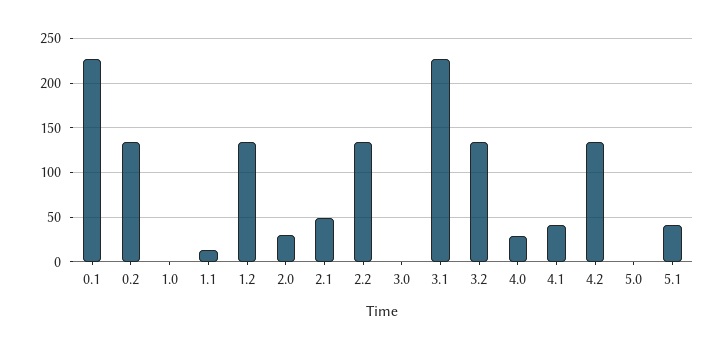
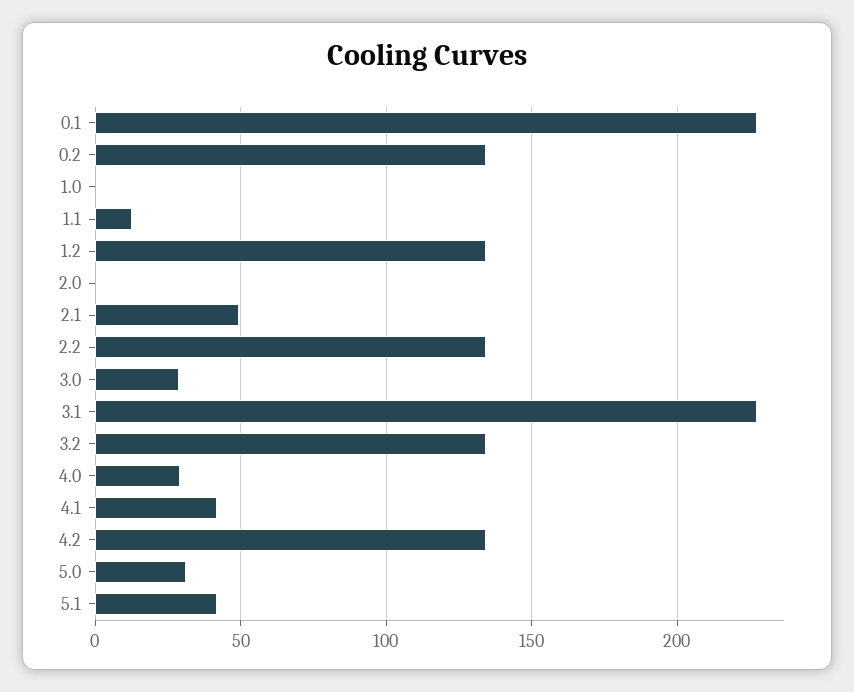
2.0: 30 -> 0
3.0: 0 -> 30
5.0: 0 -> 30

